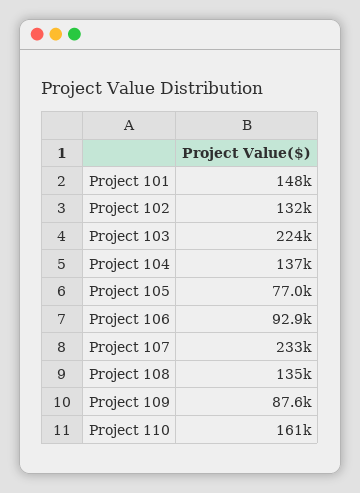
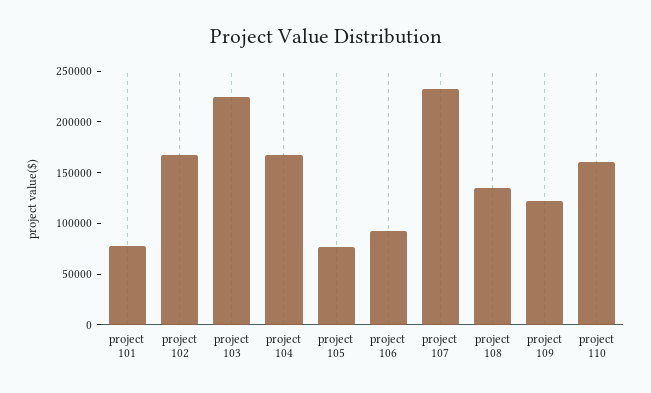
Project 101: 148000 -> 80000
Project 102: 132000 -> 170000
Project 104: 137000 -> 170000
Project 109: 87600 -> 120000

